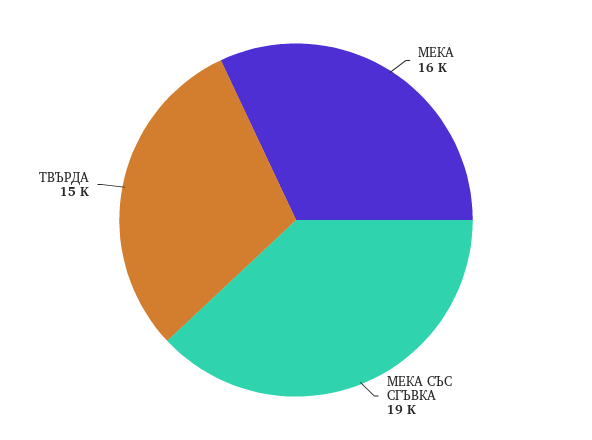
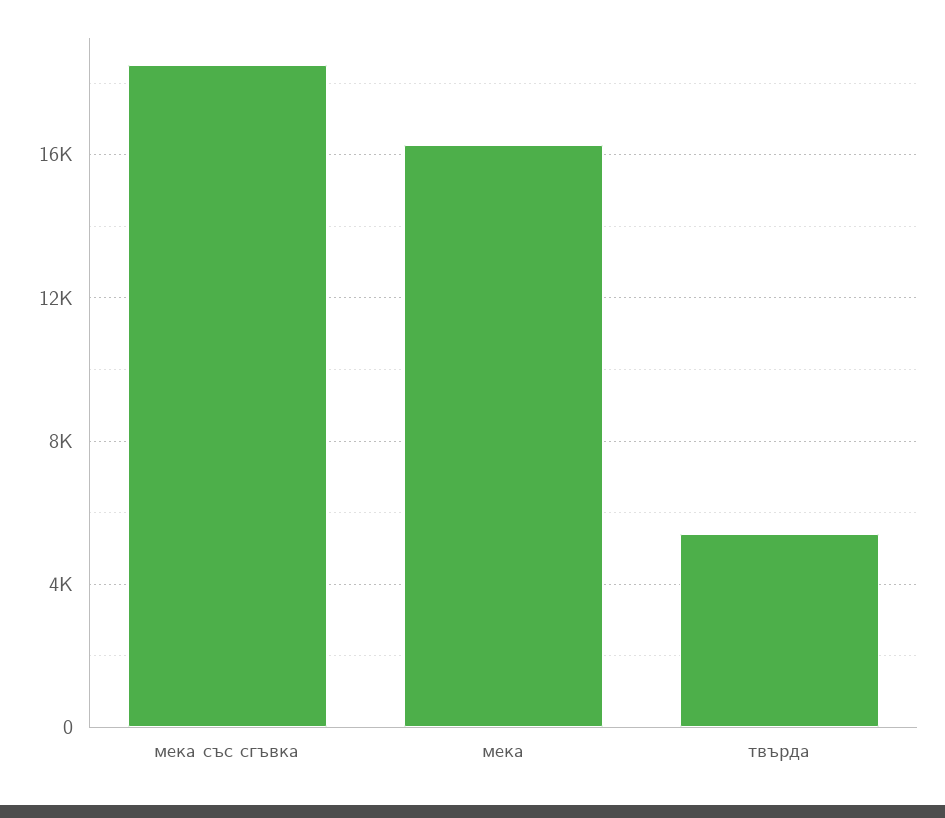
ТВЪРДА: 15000 -> 5500

